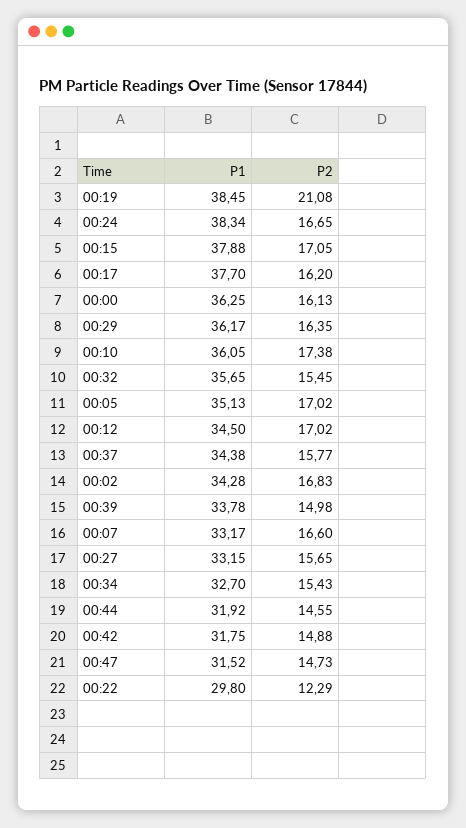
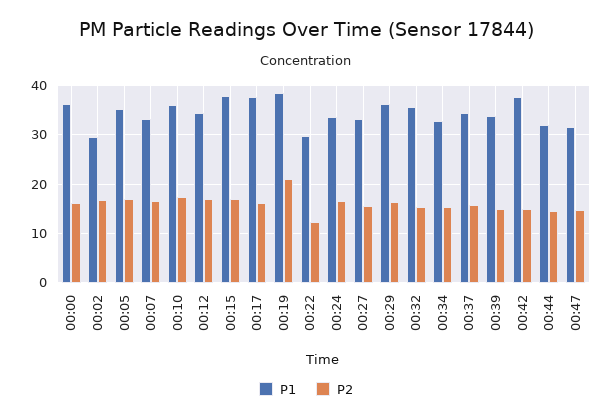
P1, 00:24: 38.34 -> 34
P1, 00:02: 34.28 -> 30
P1, 00:42: 31.75 -> 38

